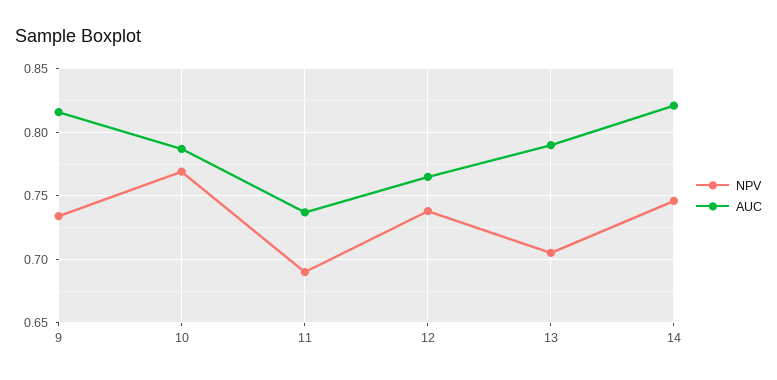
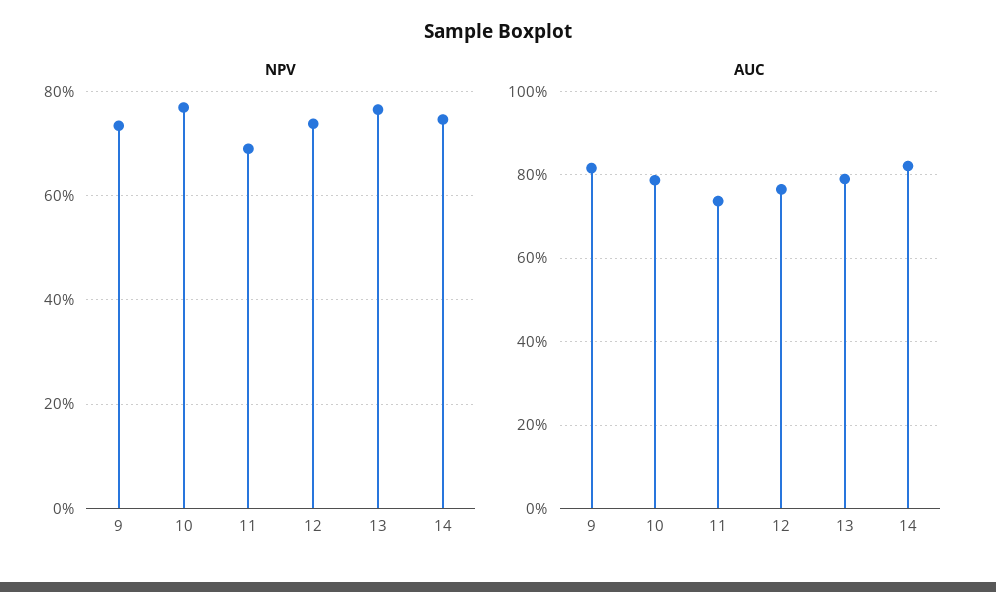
NPV, 13: 0.705 -> 0.76

